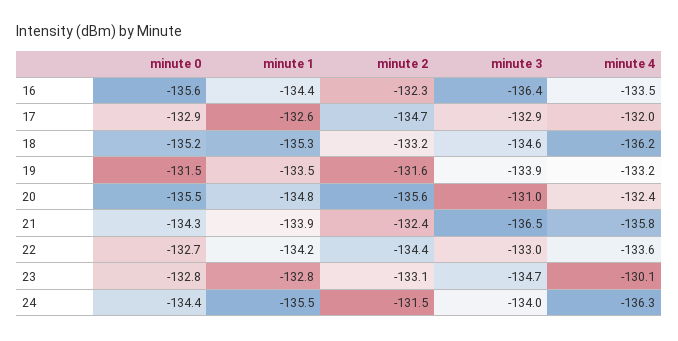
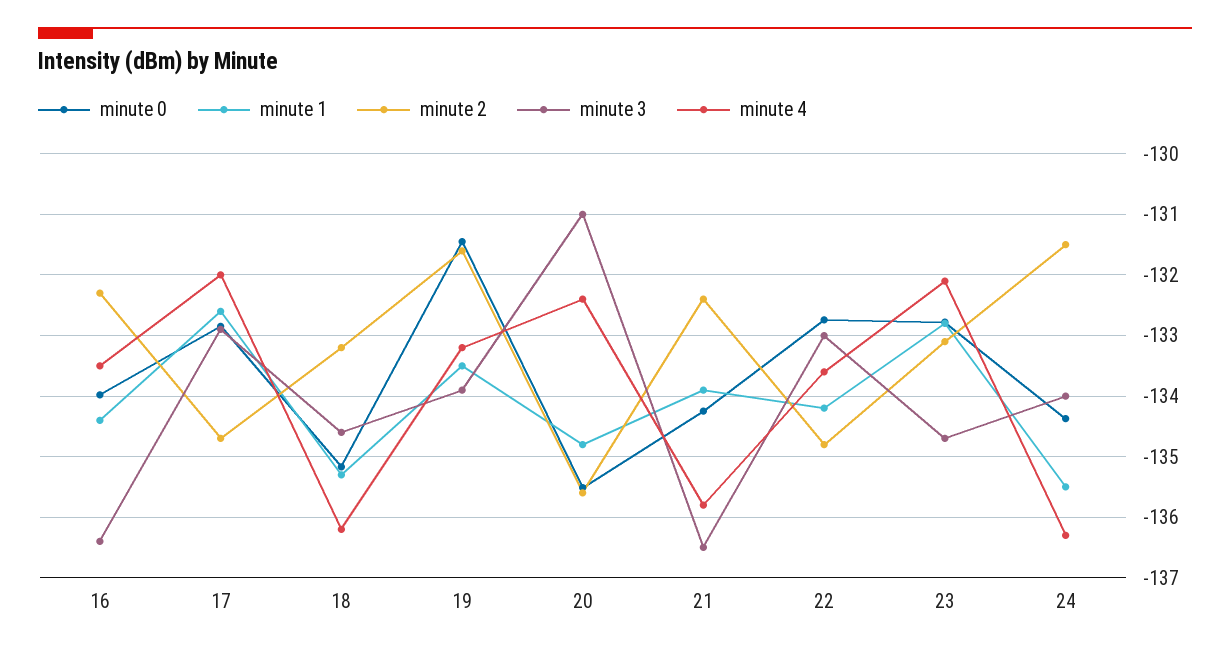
minute 0, 16: -135.6 -> -134
minute 2, 22: -134.4 -> -134.8
minute 4, 23: -130.1 -> -132.1

